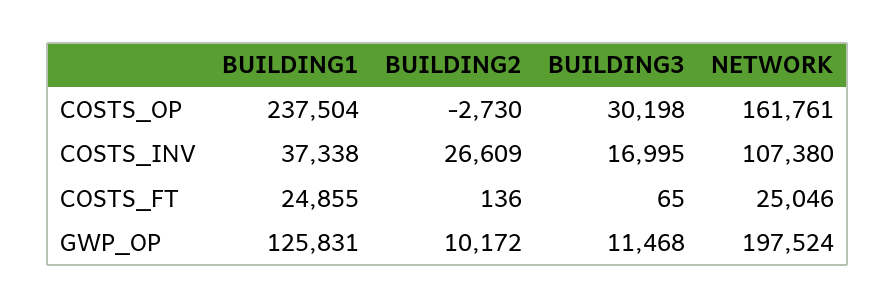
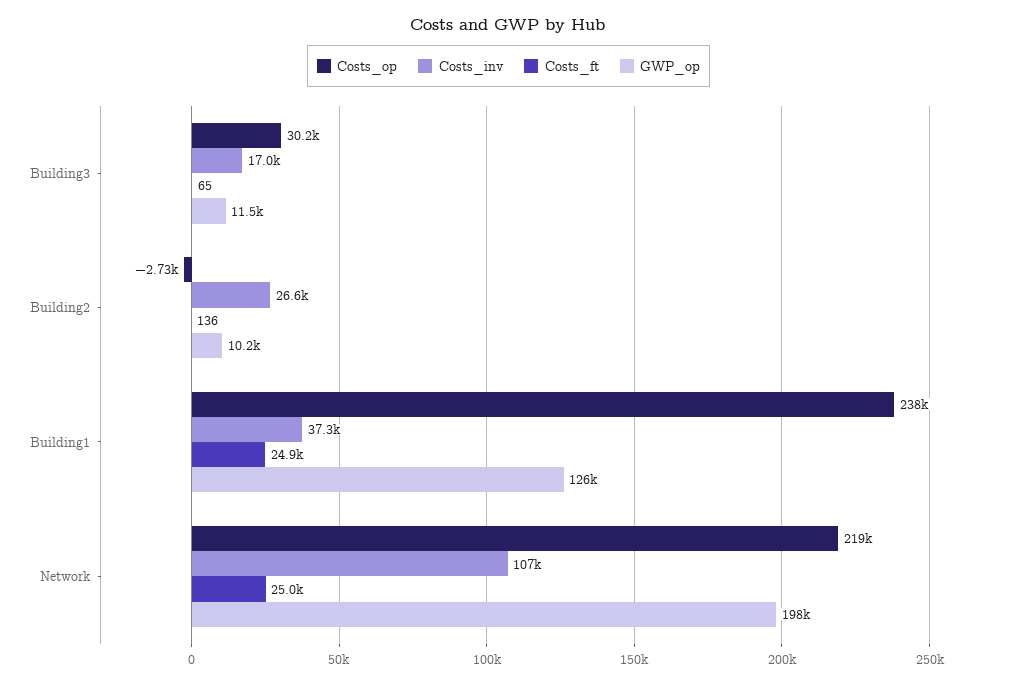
COSTS_OP, NETWORK: 161761 -> 219000

